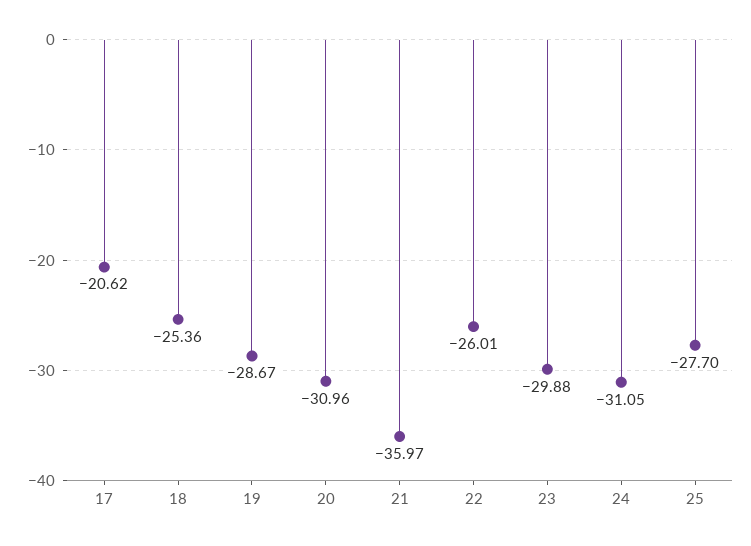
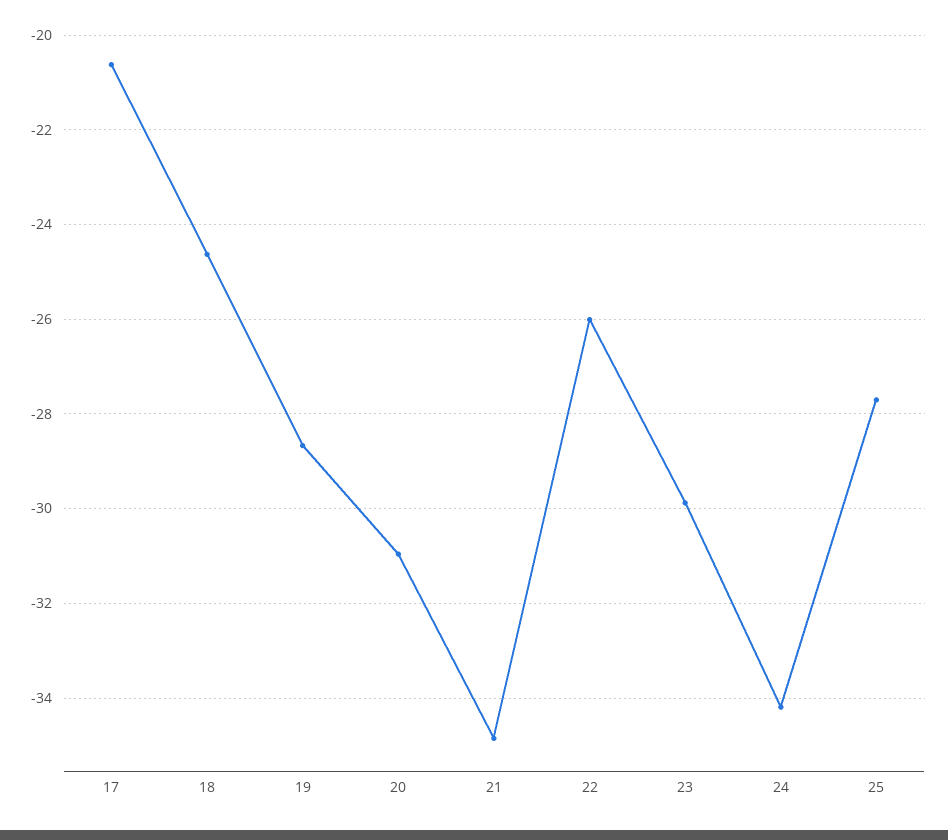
18: -25.36 -> -24.6
21: -35.97 -> -34.8
24: -31.05 -> -34.2

